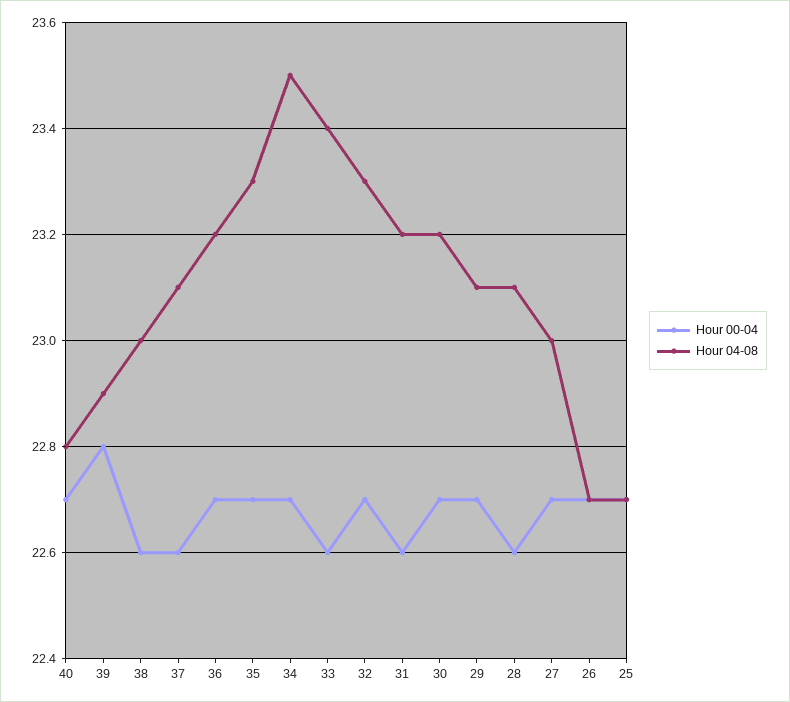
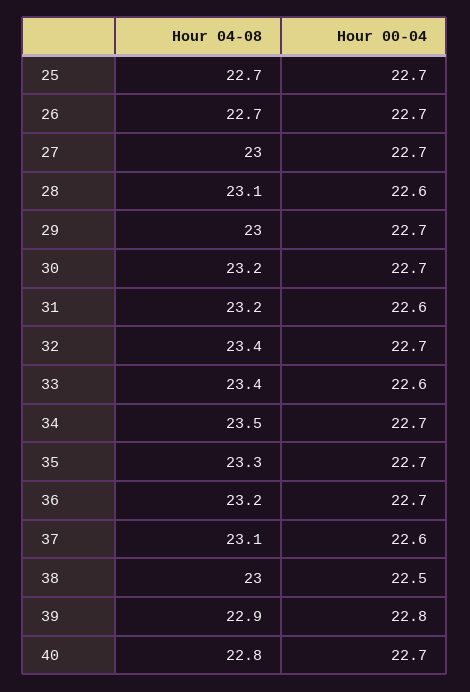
Hour 00-04, 38: 22.6 -> 22.5
Hour 04-08, 32: 23.3 -> 23.4
Hour 04-08, 29: 23.1 -> 23

